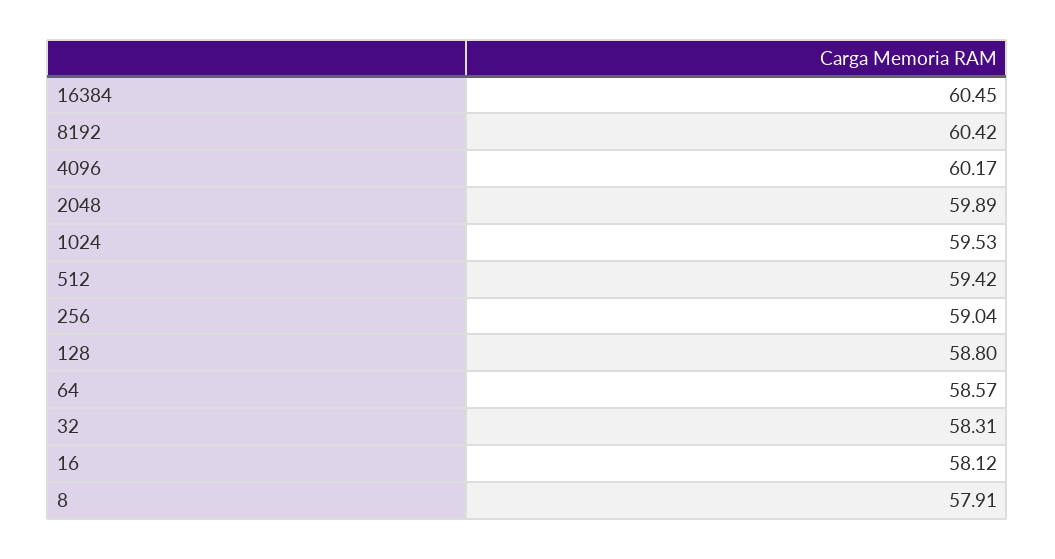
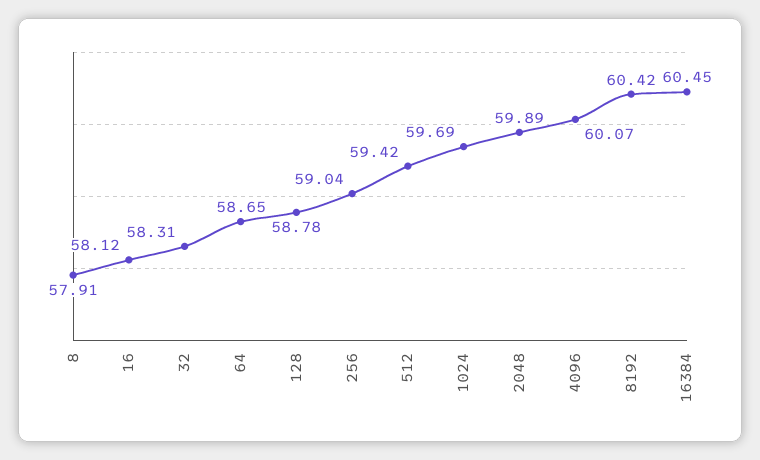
4096: 60.17 -> 60.07
1024: 59.53 -> 59.69
128: 58.8 -> 58.78
64: 58.57 -> 58.65

